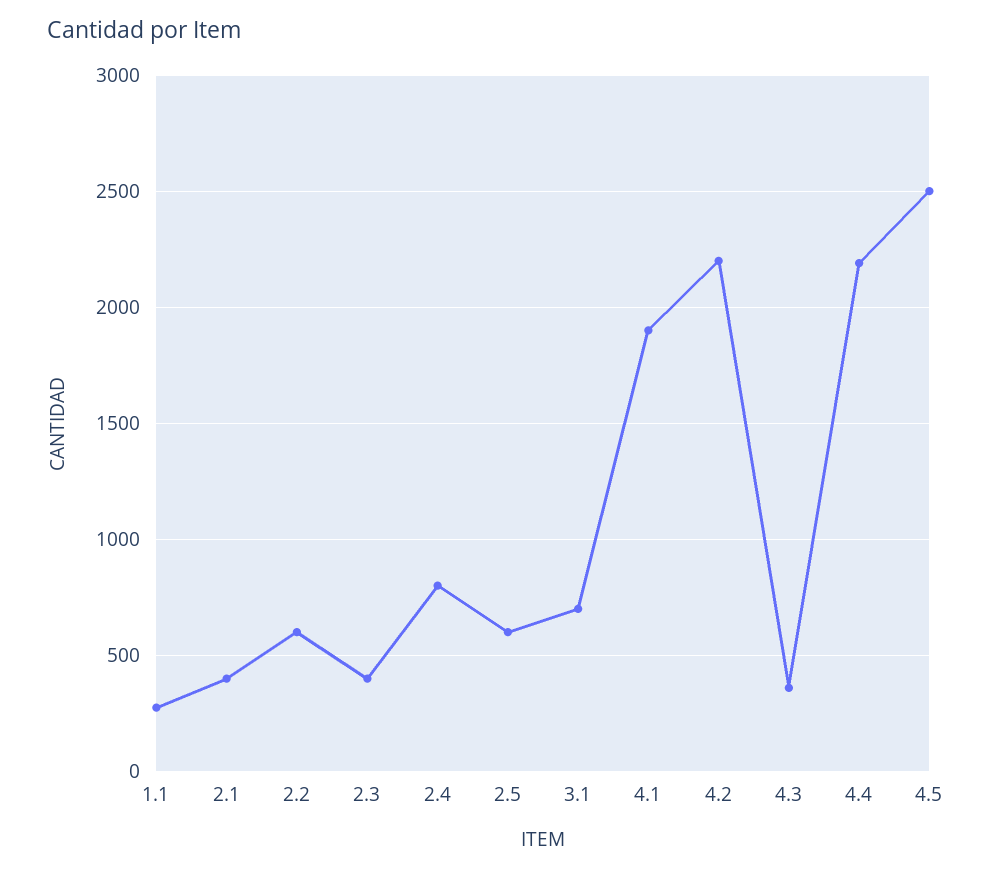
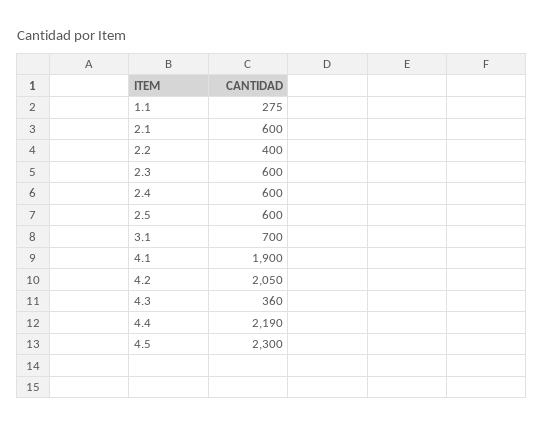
2.1: 400 -> 600
2.2: 600 -> 400
2.3: 400 -> 600
2.4: 800 -> 600
4.2: 2200 -> 2050
4.5: 2500 -> 2300

